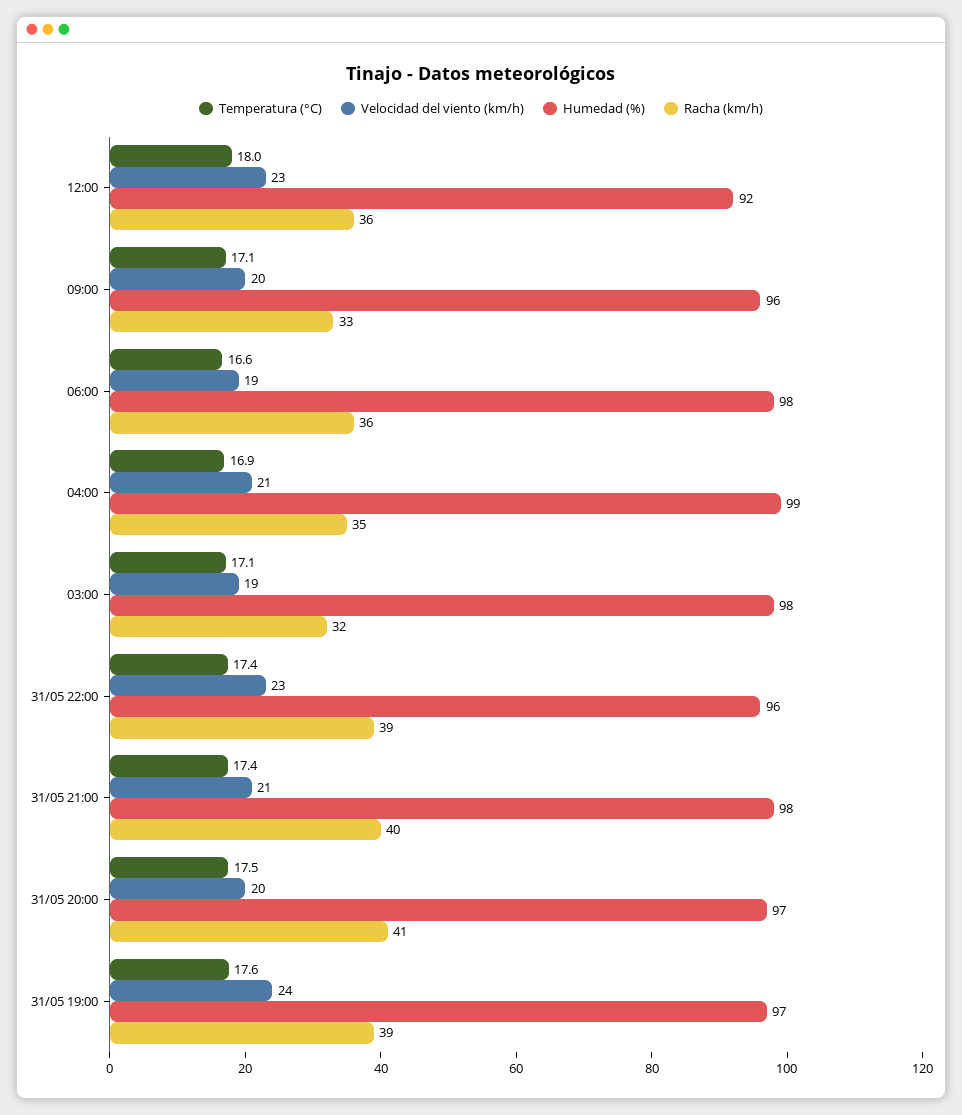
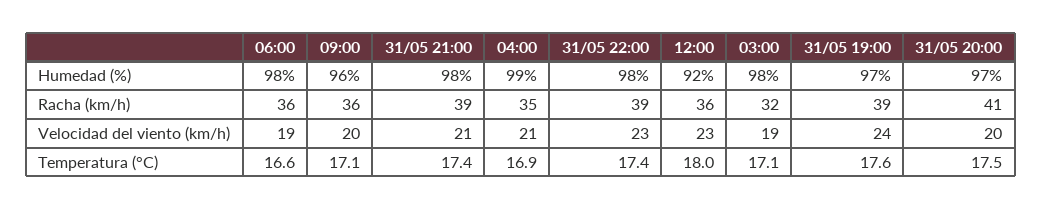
Racha (km/h), 09:00: 33 -> 36
Humedad (%), 31/05 22:00: 96 -> 98
Racha (km/h), 31/05 21:00: 40 -> 39

